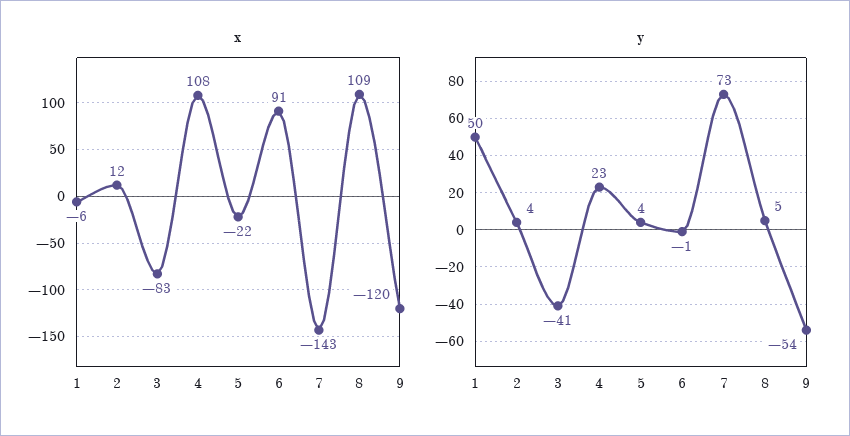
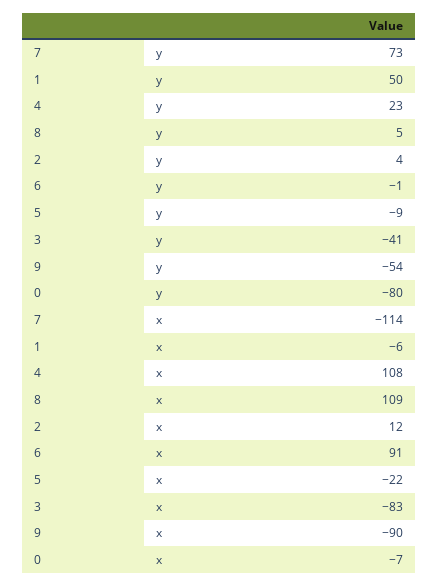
x, 7: -143 -> -114
x, 9: -120 -> -90
y, 5: 4 -> -9
y, 0: none -> -80
x, 0: none -> -7

